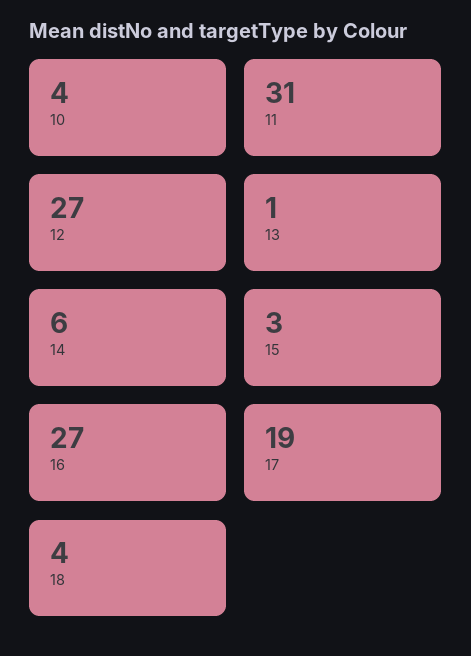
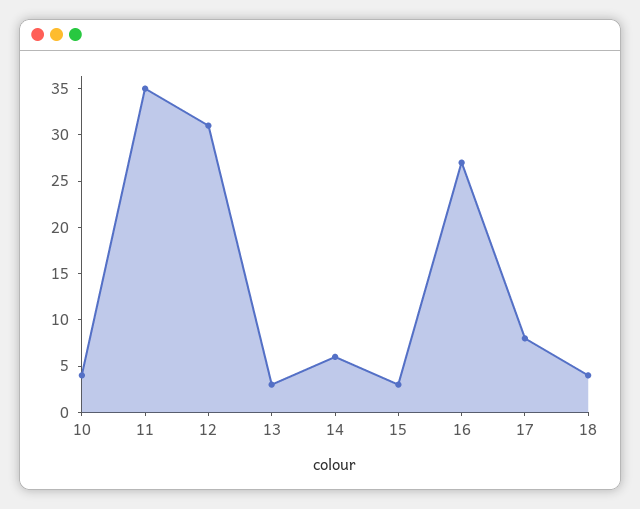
11: 31 -> 35
12: 27 -> 31
13: 1 -> 3
17: 19 -> 8

